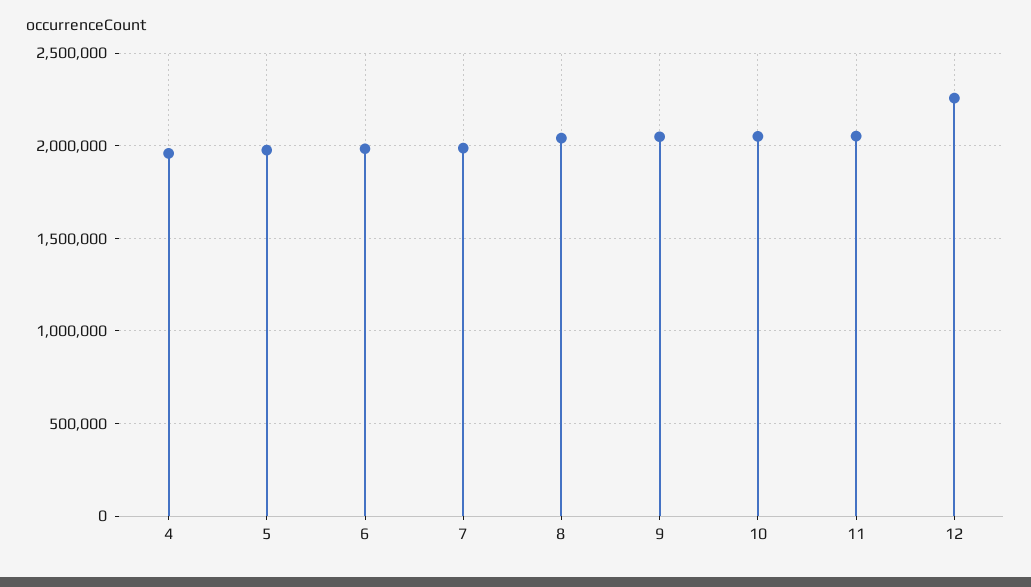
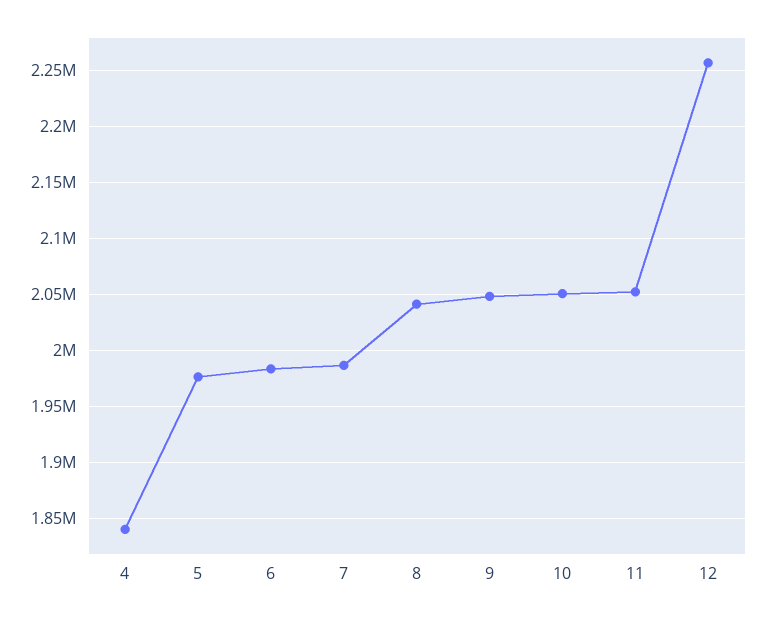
4: 1950000 -> 1840000

